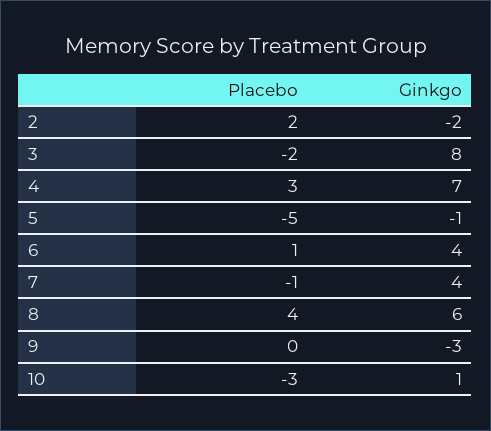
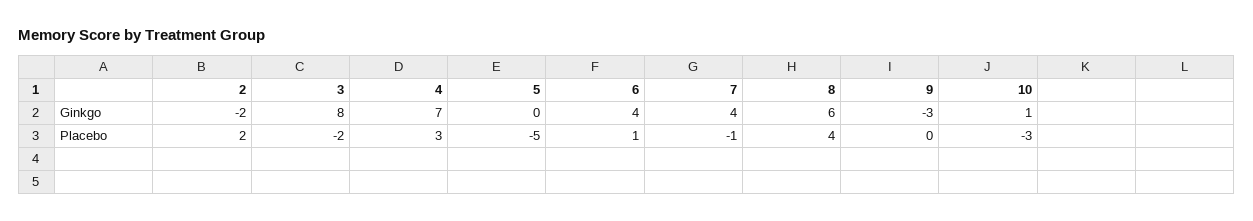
Ginkgo, 5: -1 -> 0

